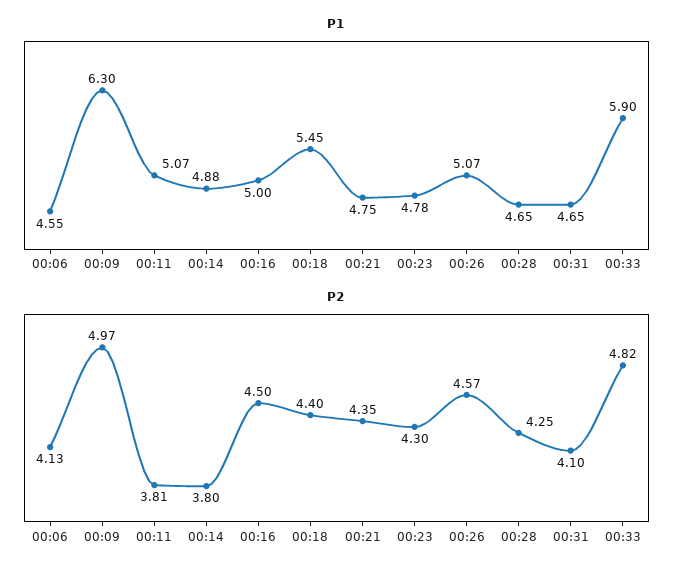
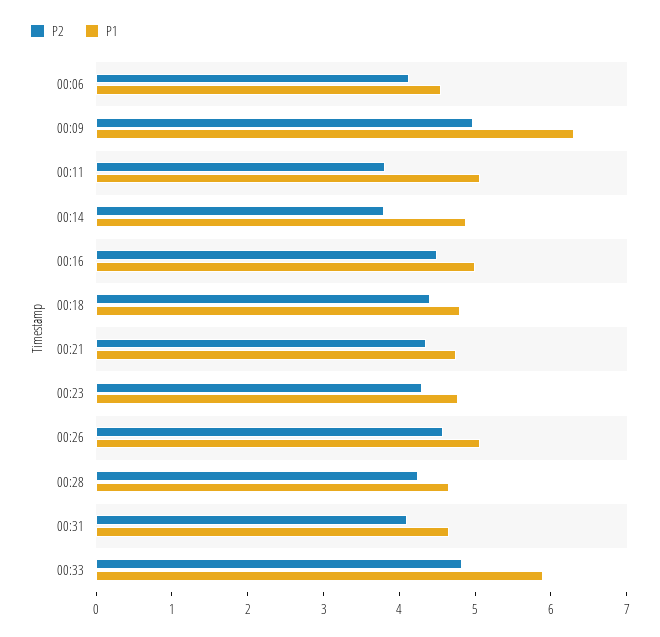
P1, 00:18: 5.45 -> 4.8

